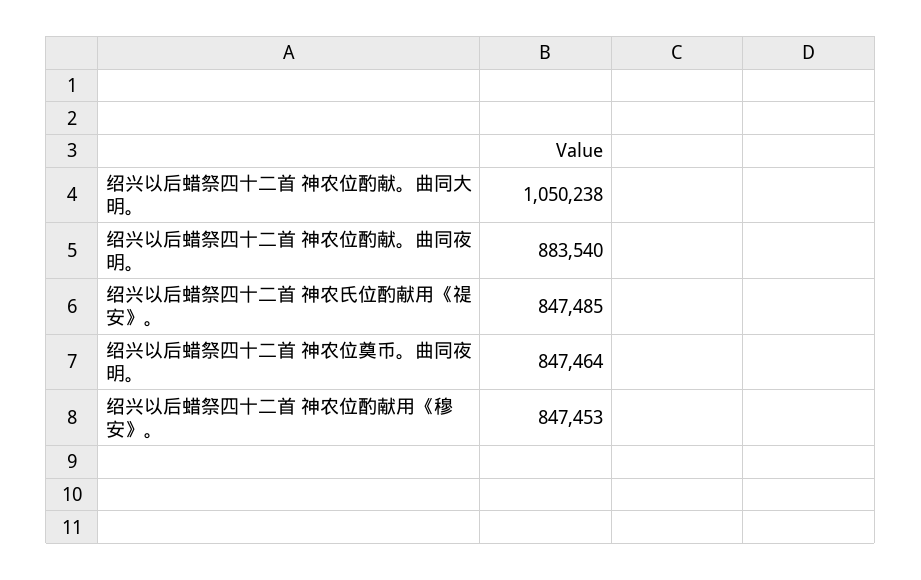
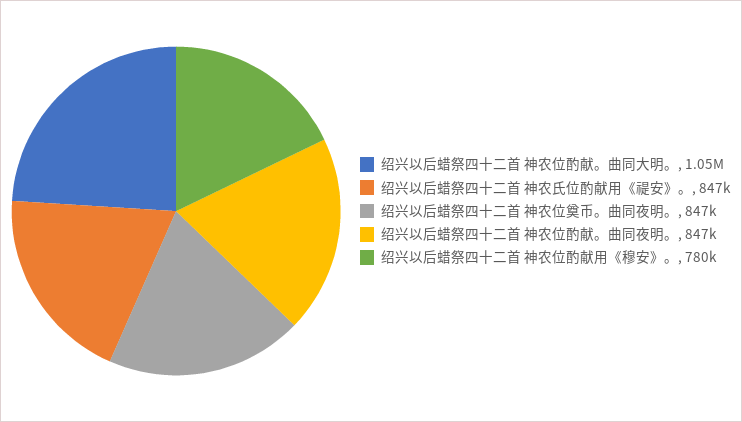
绍兴以后蜡祭四十二首 神农位酌献。曲同夜明。: 883540 -> 847000
绍兴以后蜡祭四十二首 神农位酌献用《穆安》。: 847453 -> 780000

